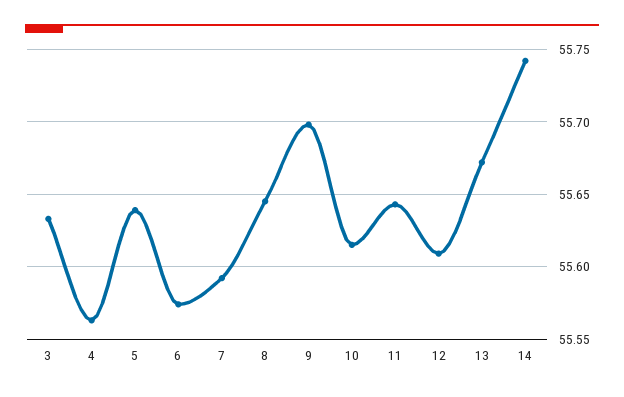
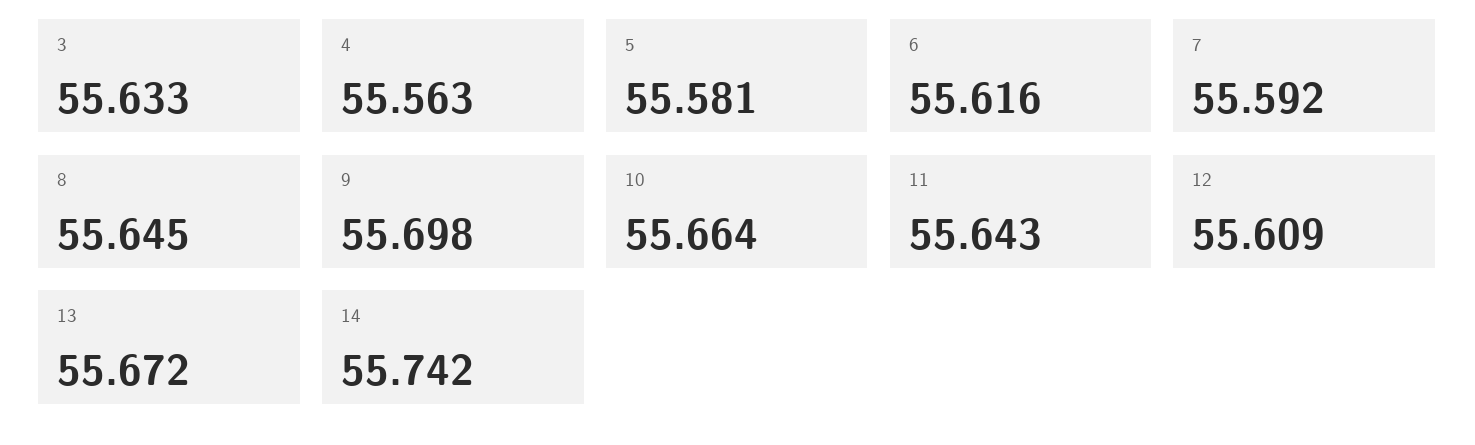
5: 55.64 -> 55.581
6: 55.575 -> 55.616
10: 55.615 -> 55.664

